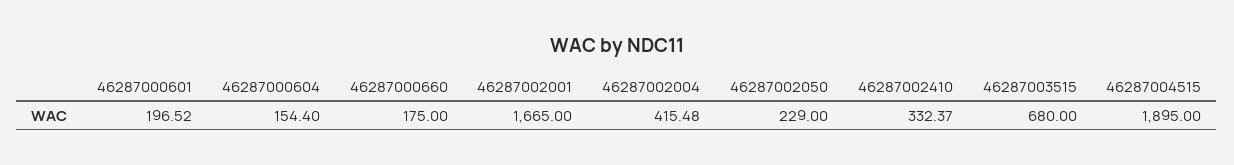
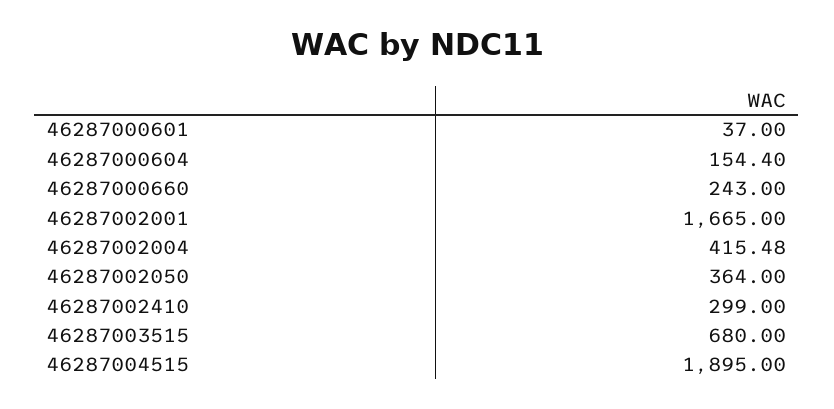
46287000601: 196.52 -> 37
46287000660: 175 -> 243
46287002050: 229 -> 364
46287002410: 332.37 -> 299

